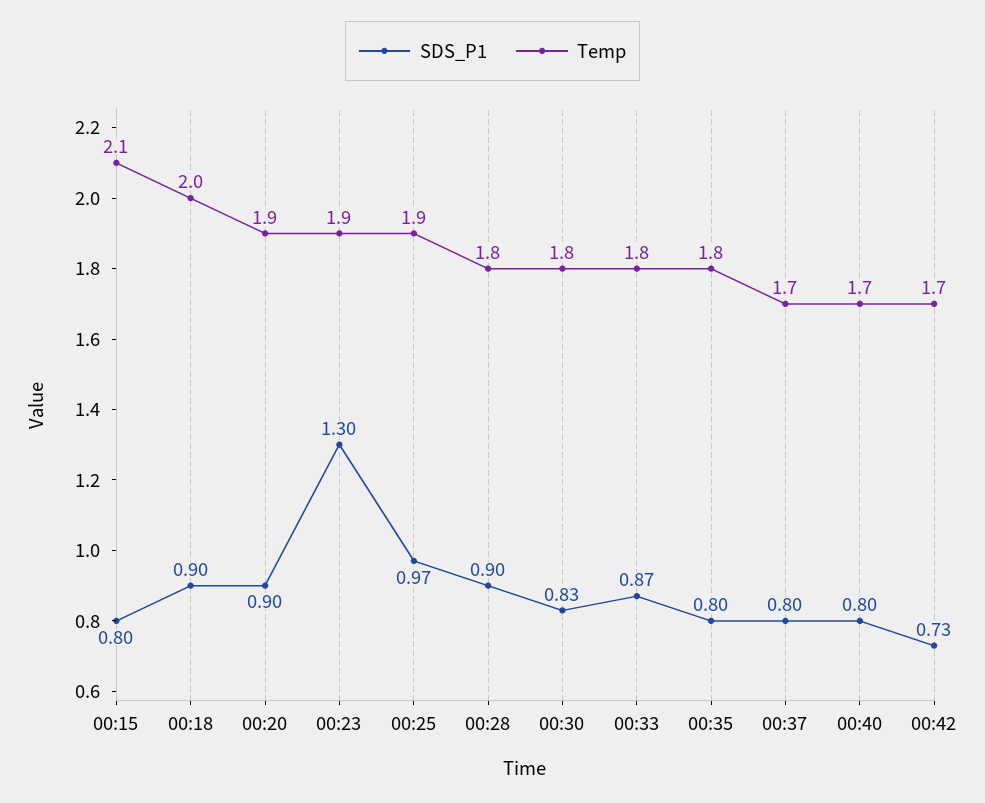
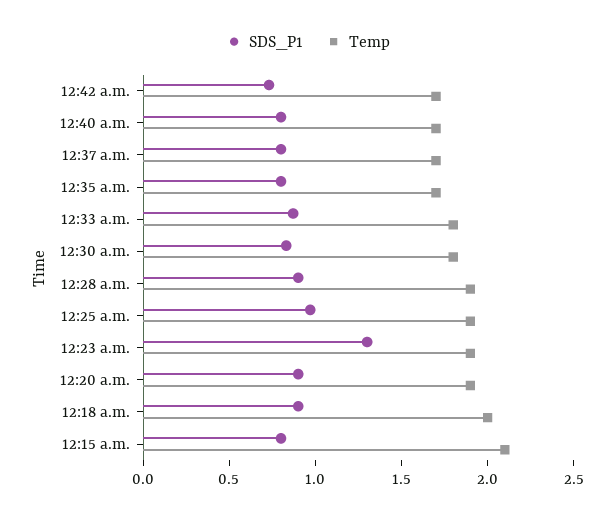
Temp, 00:28: 1.8 -> 1.9
Temp, 00:35: 1.8 -> 1.7

